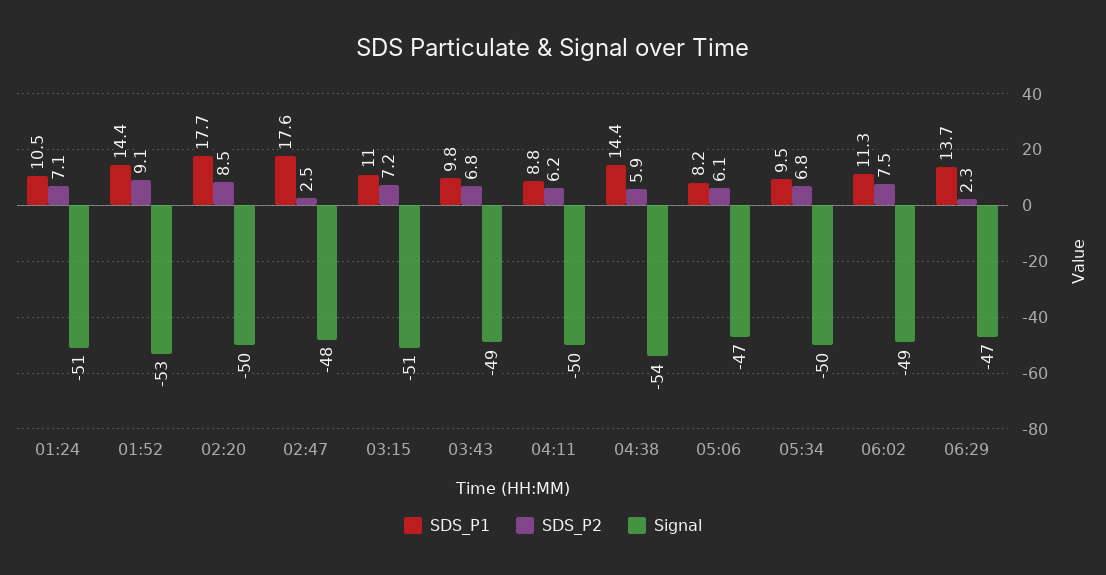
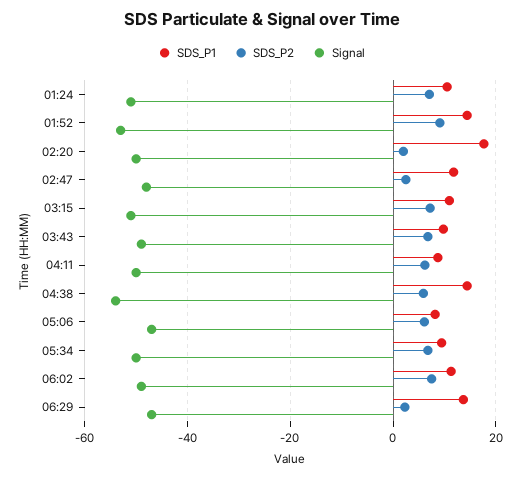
SDS_P2, 02:20: 8.5 -> 2
SDS_P1, 02:47: 17.6 -> 12

